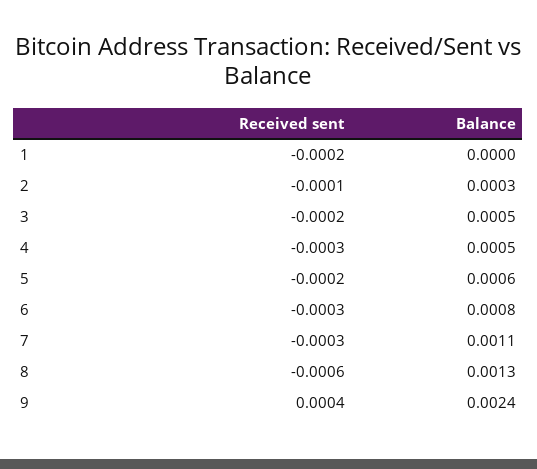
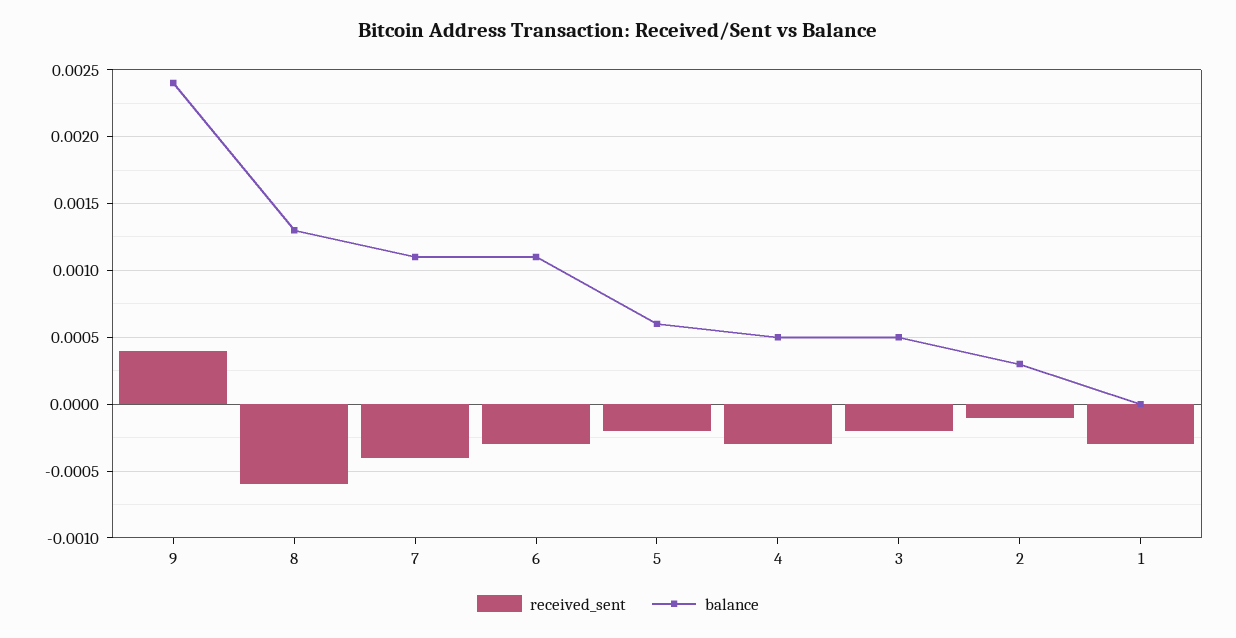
Received sent, 1: -0.0002 -> -0.0003
Balance, 6: 0.0008 -> 0.0011
Received sent, 7: -0.0003 -> -0.0004

